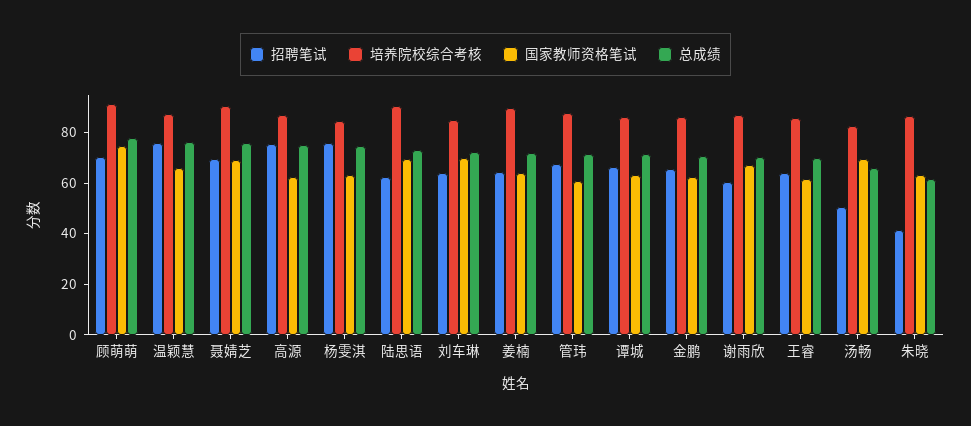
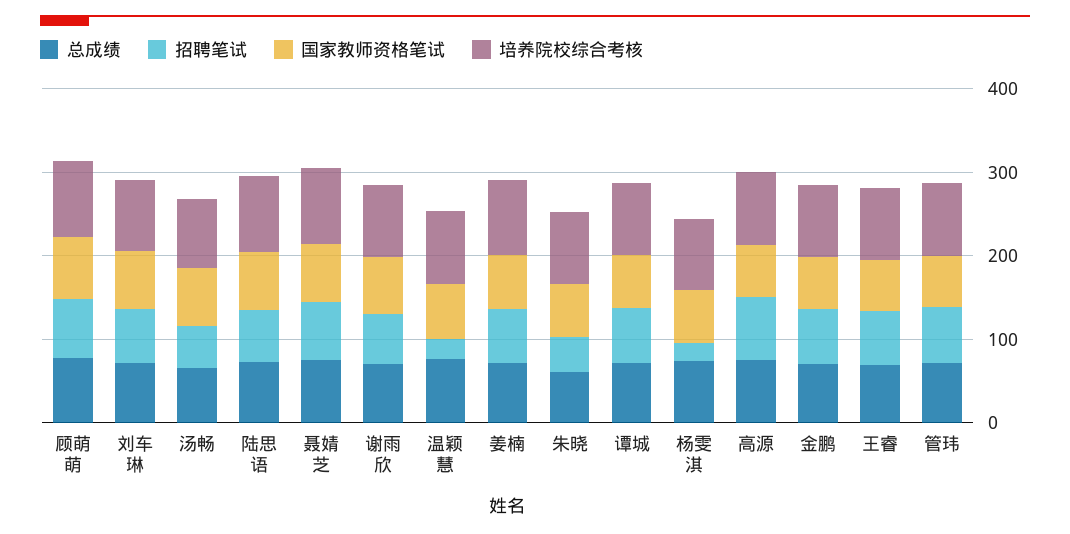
招聘笔试, 温颖慧: 75 -> 20
招聘笔试, 杨雯淇: 75 -> 20

